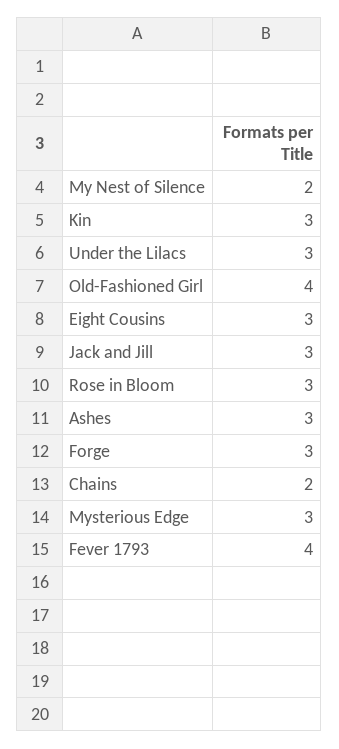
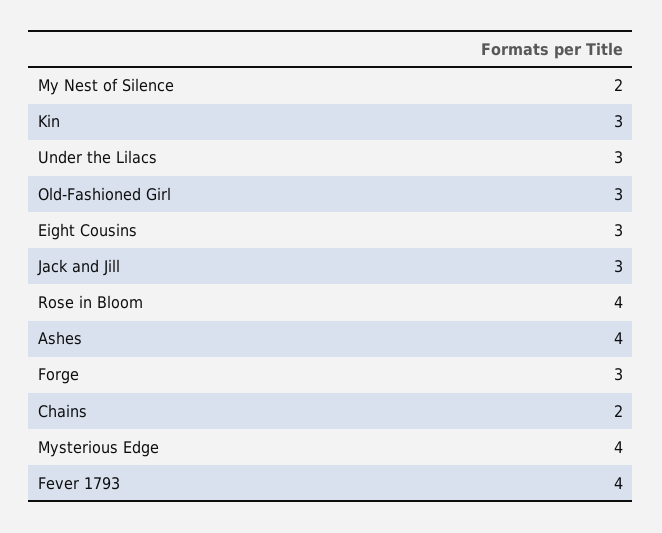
Old-Fashioned Girl: 4 -> 3
Rose in Bloom: 3 -> 4
Ashes: 3 -> 4
Mysterious Edge: 3 -> 4

